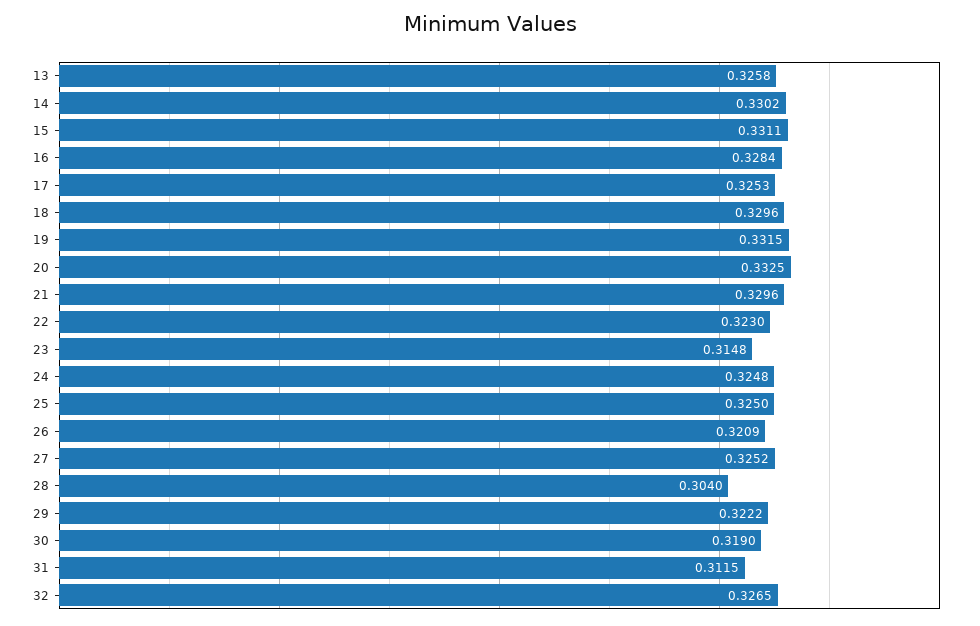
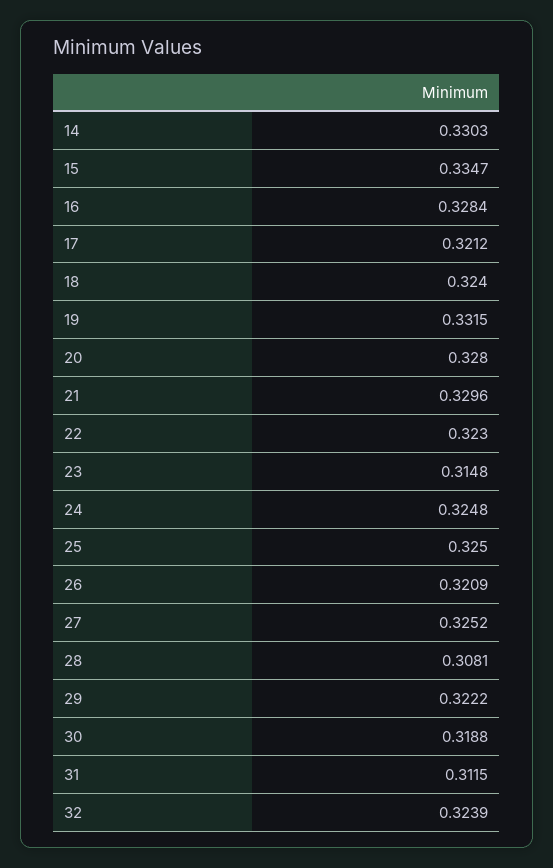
13: 0.3258 -> none
14: 0.3302 -> 0.3303
15: 0.3311 -> 0.3347
17: 0.3253 -> 0.3212
18: 0.3296 -> 0.324
20: 0.3325 -> 0.328
28: 0.304 -> 0.3081
30: 0.319 -> 0.3188
32: 0.3265 -> 0.3239

